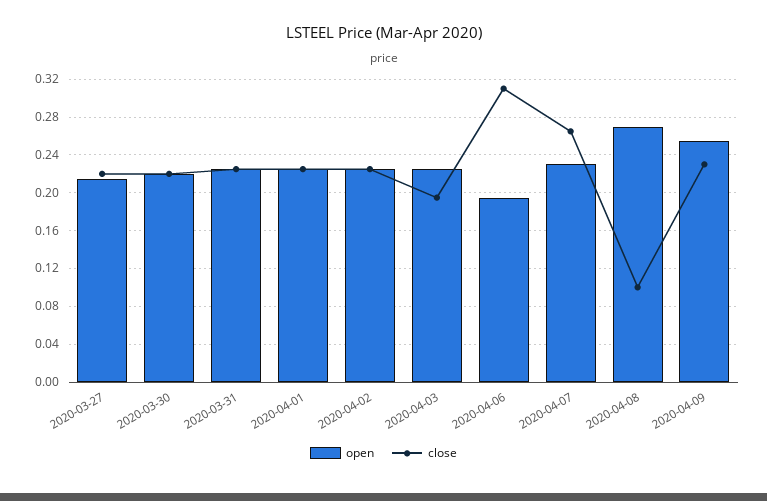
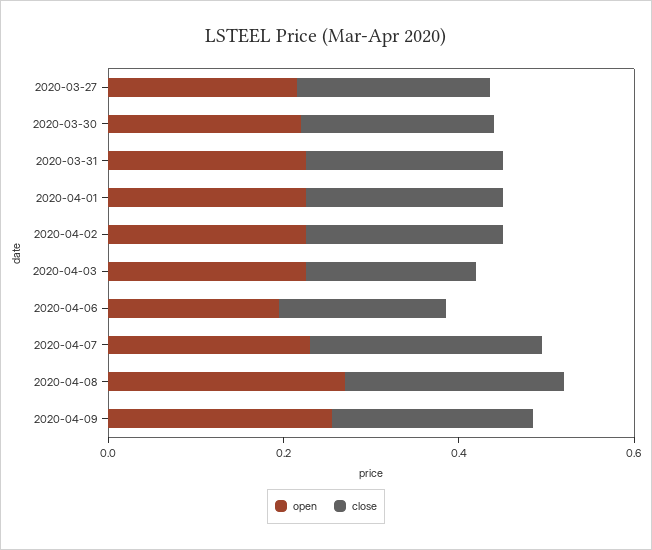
close, 2020-04-06: 0.31 -> 0.2
close, 2020-04-08: 0.1 -> 0.25

